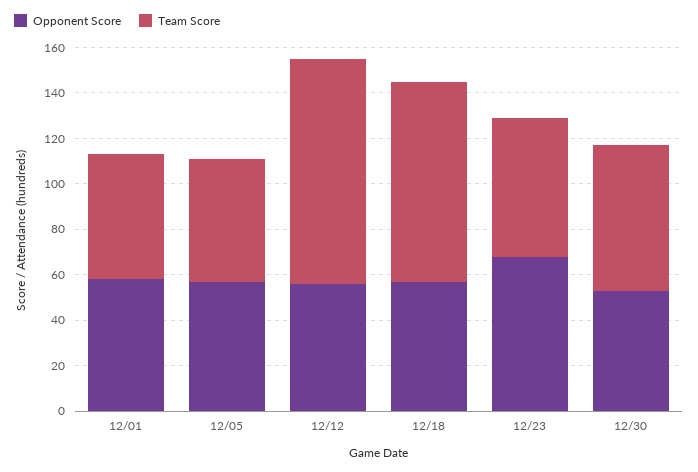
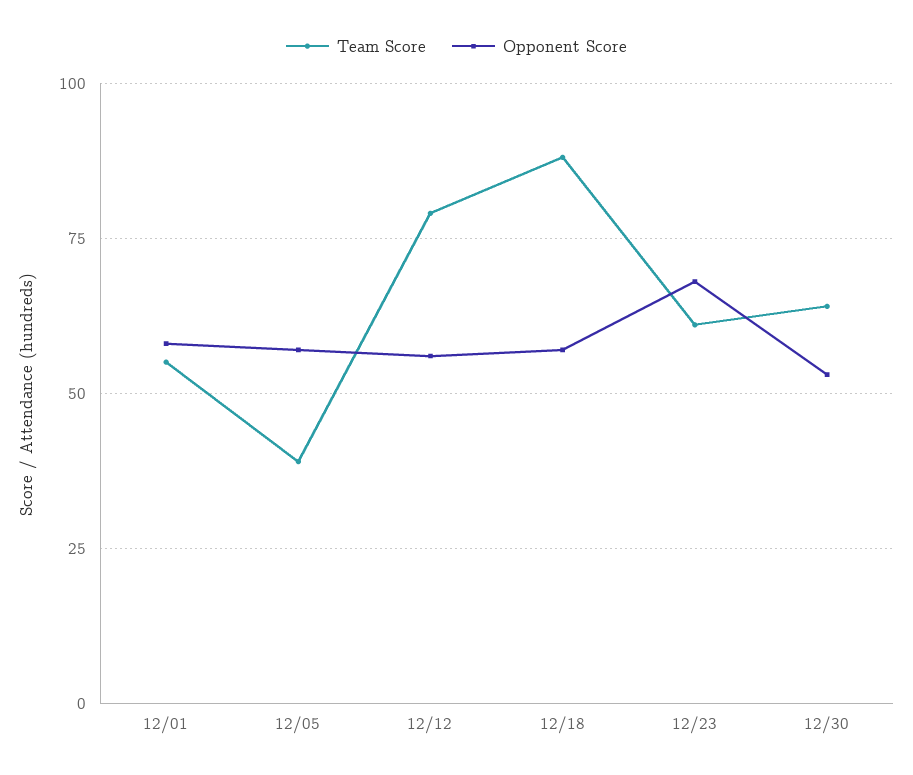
Team Score, 12/05: 55 -> 40
Team Score, 12/12: 100 -> 80

